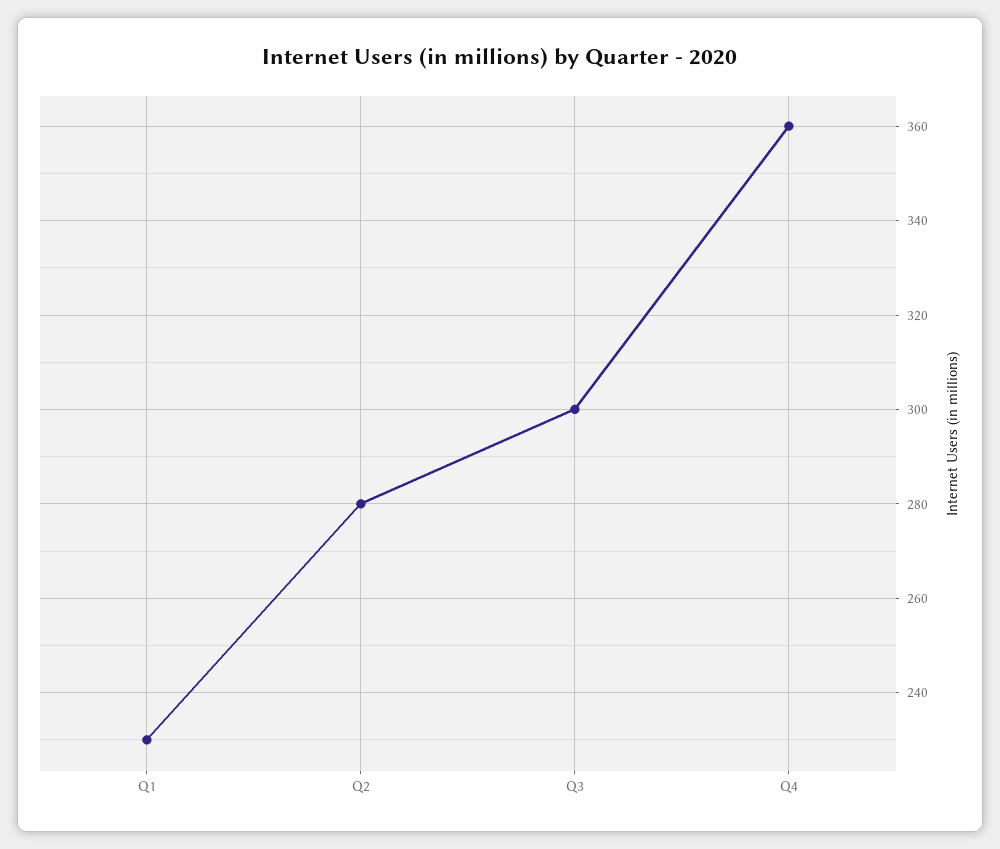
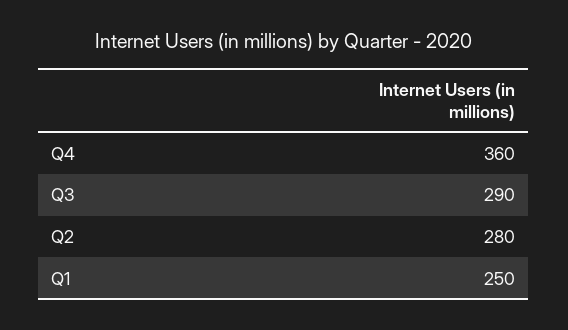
Q1: 230 -> 250
Q3: 300 -> 290

